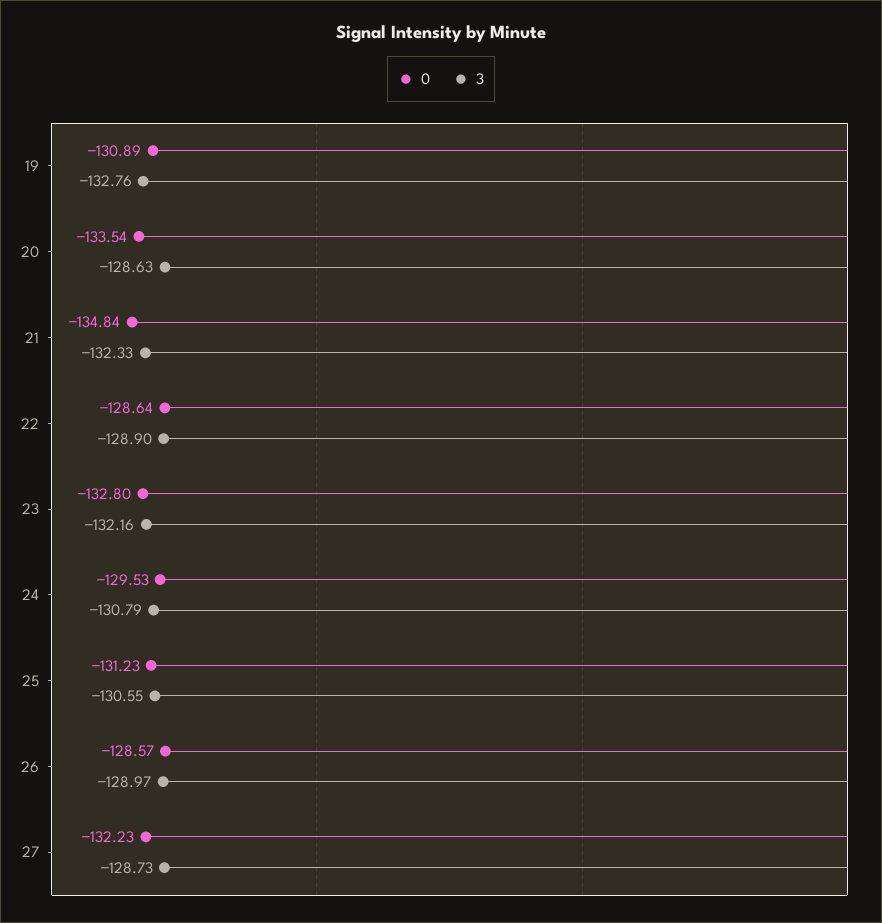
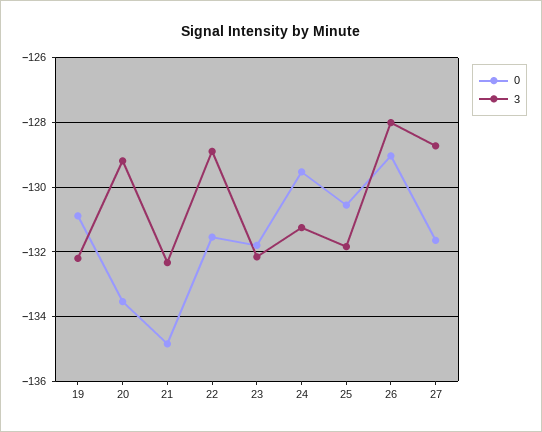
3, 19: -132.76 -> -132.2
3, 20: -128.63 -> -129.2
0, 22: -128.64 -> -131.6
0, 23: -132.8 -> -131.8
3, 24: -130.79 -> -131.2
0, 25: -131.23 -> -130.6
3, 25: -130.55 -> -131.8
0, 26: -128.57 -> -129
3, 26: -128.97 -> -128
0, 27: -132.23 -> -131.6

